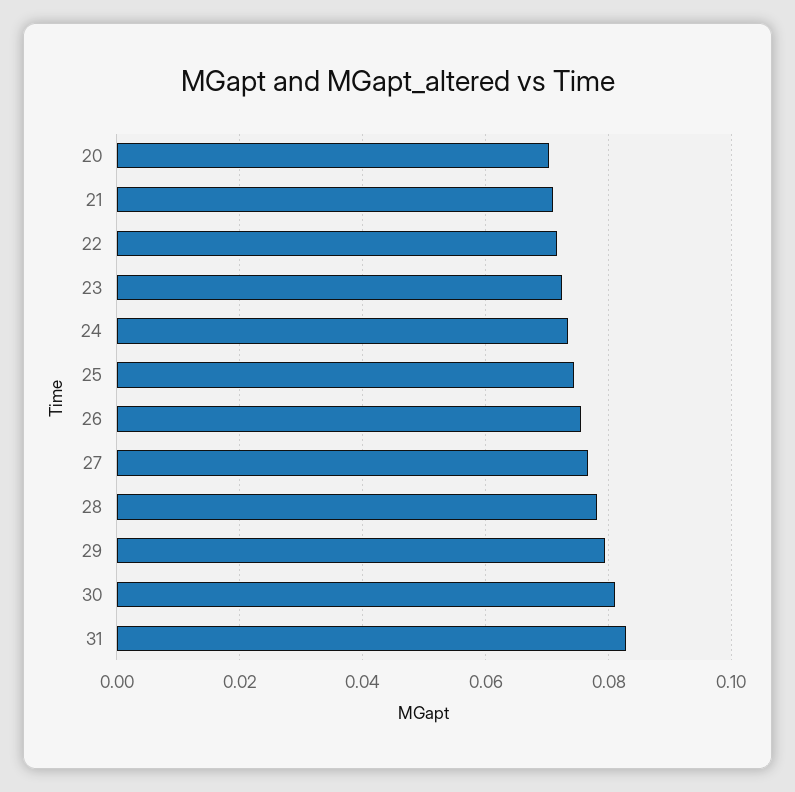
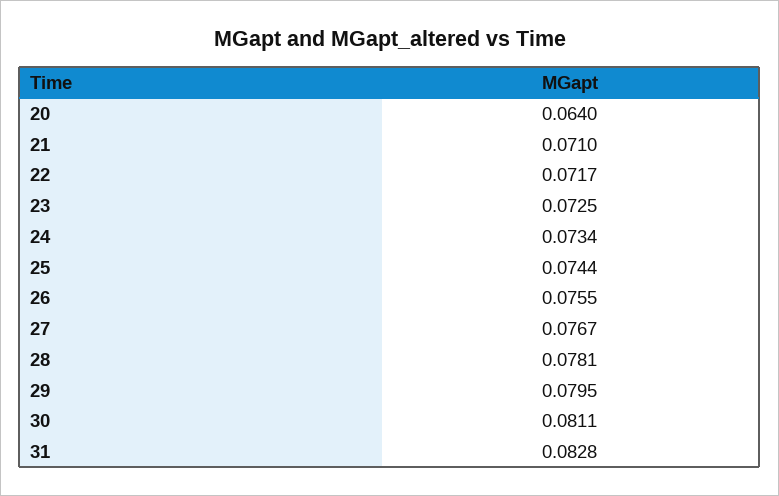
20: 0.07 -> 0.064

